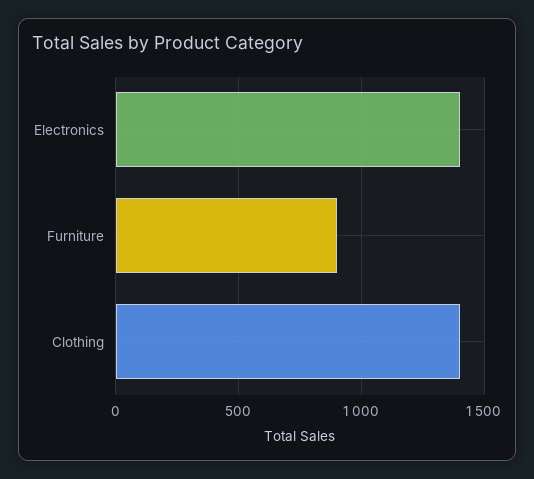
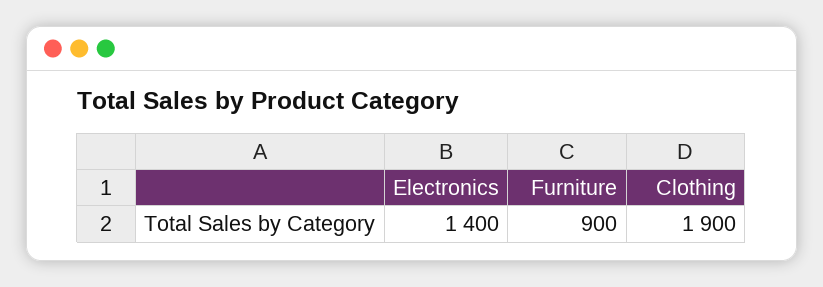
Clothing: 1400 -> 1900

